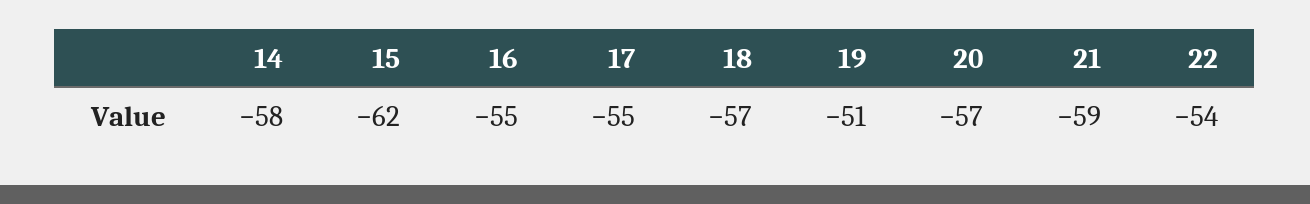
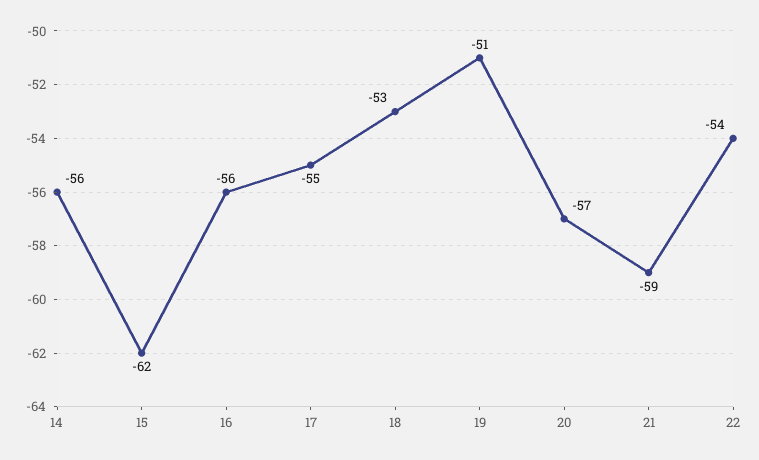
14: -58 -> -56
16: -55 -> -56
18: -57 -> -53

